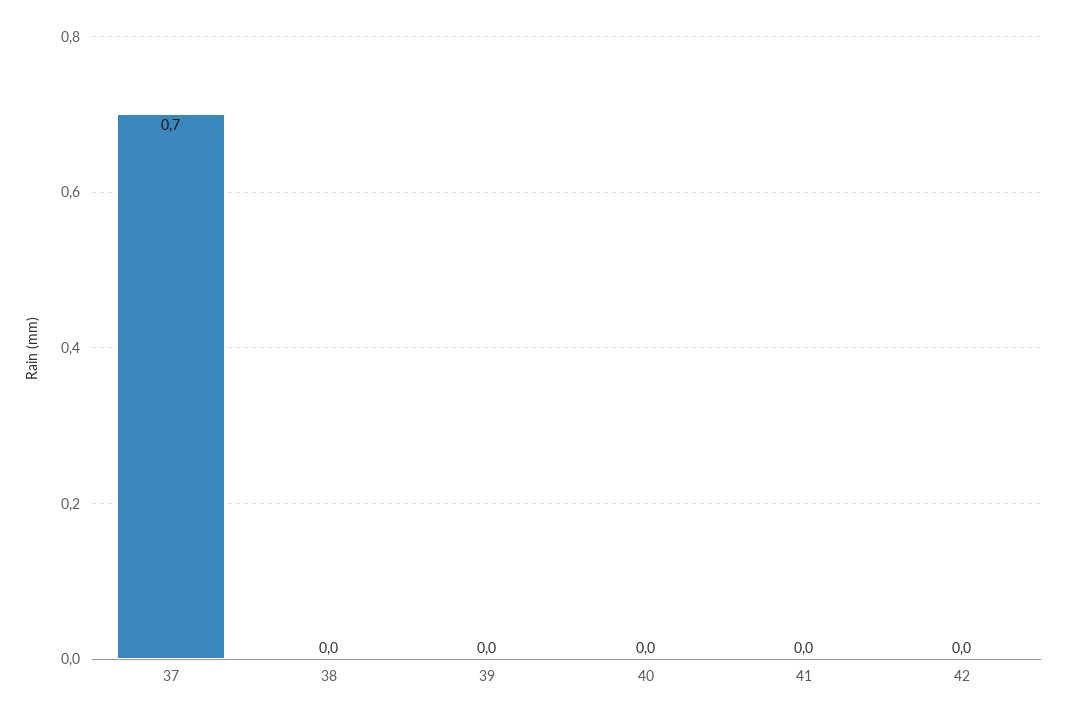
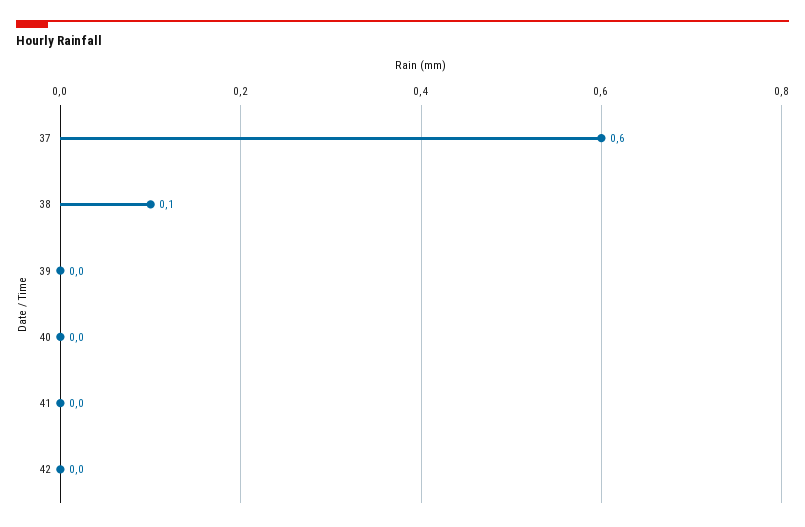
37: 0.7 -> 0.6
38: 0 -> 0.1

